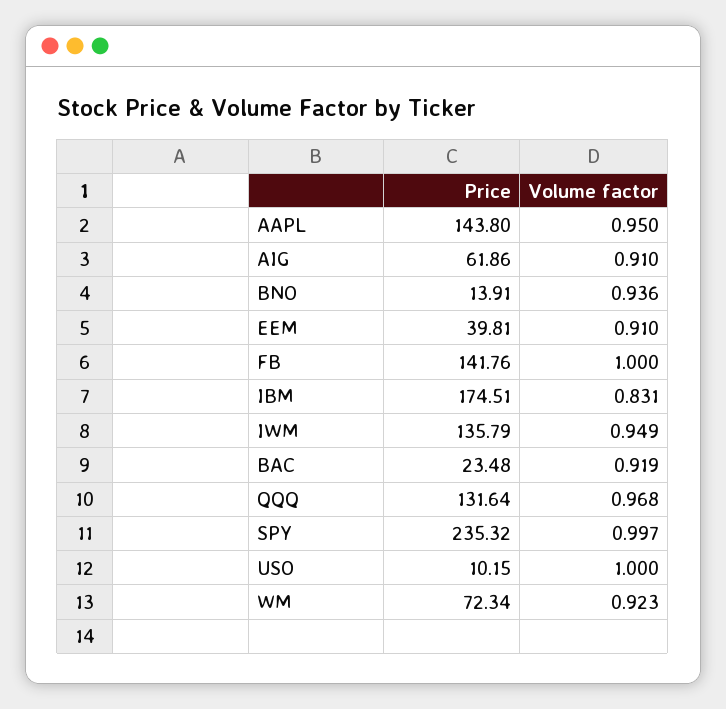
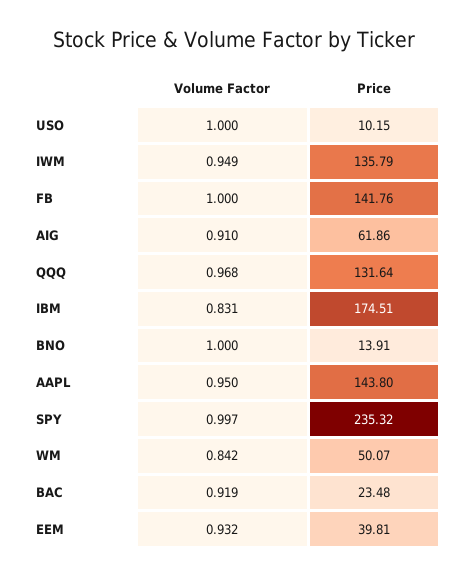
Volume factor, BNO: 0.936 -> 1
Volume factor, EEM: 0.91 -> 0.932
Price, WM: 72.34 -> 50.07
Volume factor, WM: 0.923 -> 0.842

